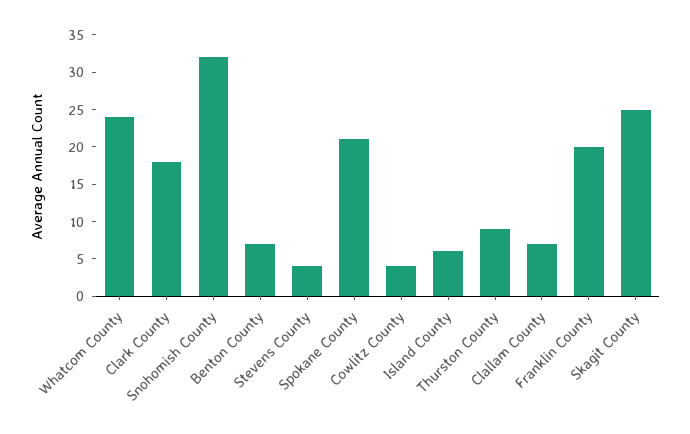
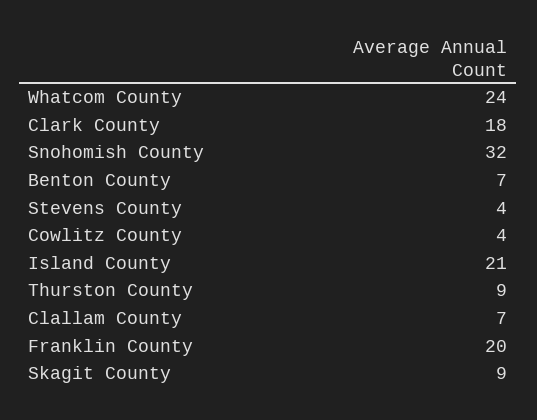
Spokane County: 20 -> none
Island County: 5 -> 21
Skagit County: 25 -> 9

